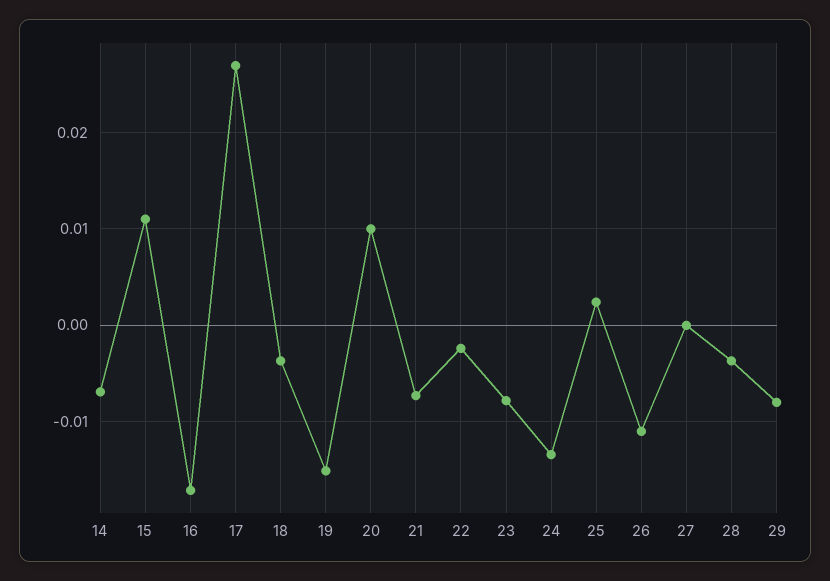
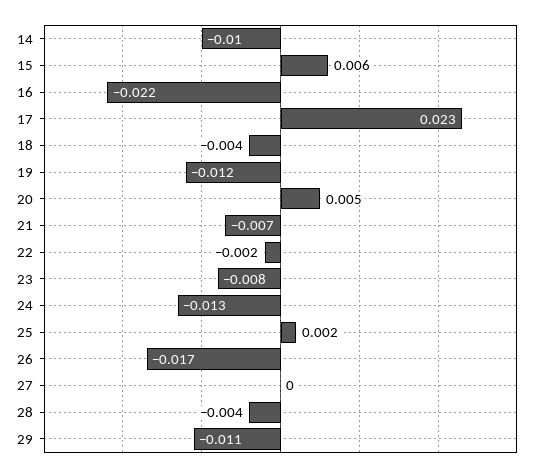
14: -0.007 -> -0.01
15: 0.011 -> 0.006
16: -0.017 -> -0.022
17: 0.027 -> 0.023
19: -0.015 -> -0.012
20: 0.01 -> 0.005
26: -0.011 -> -0.017
29: -0.008 -> -0.011

